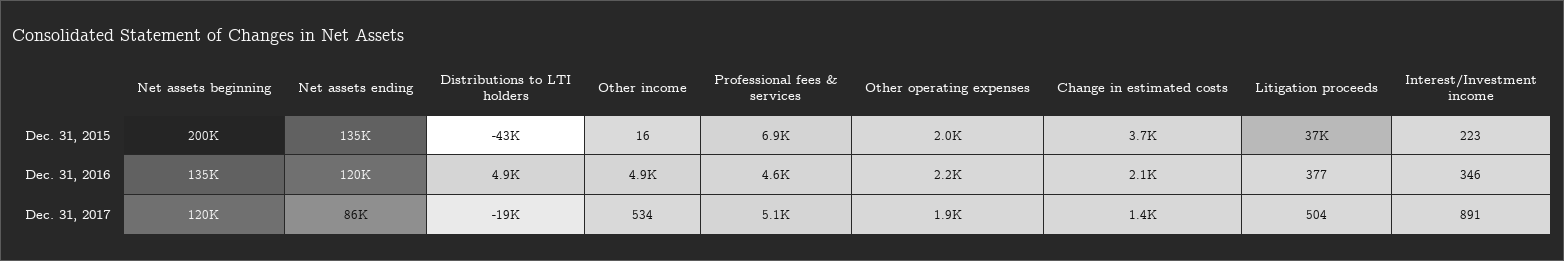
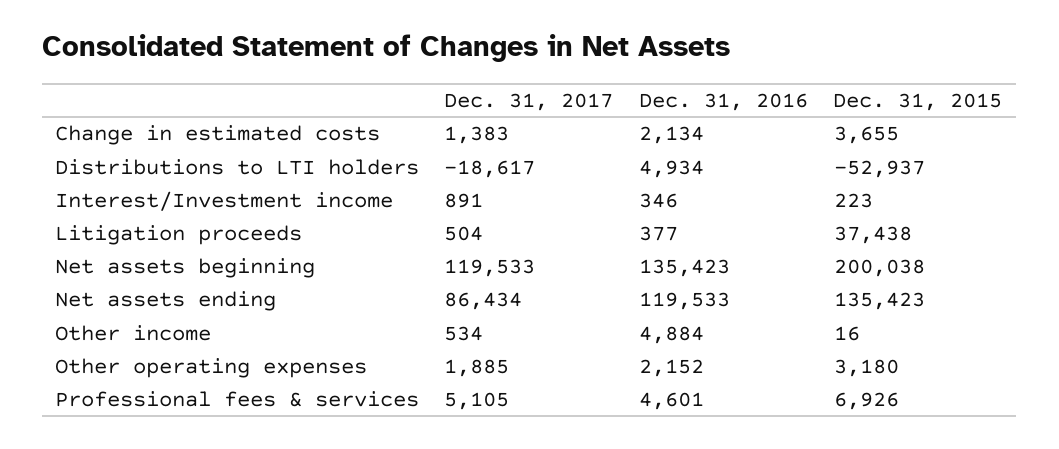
Distributions to LTI holders, Dec. 31, 2015: -43000 -> -52937
Other operating expenses, Dec. 31, 2015: 2000 -> 3180

